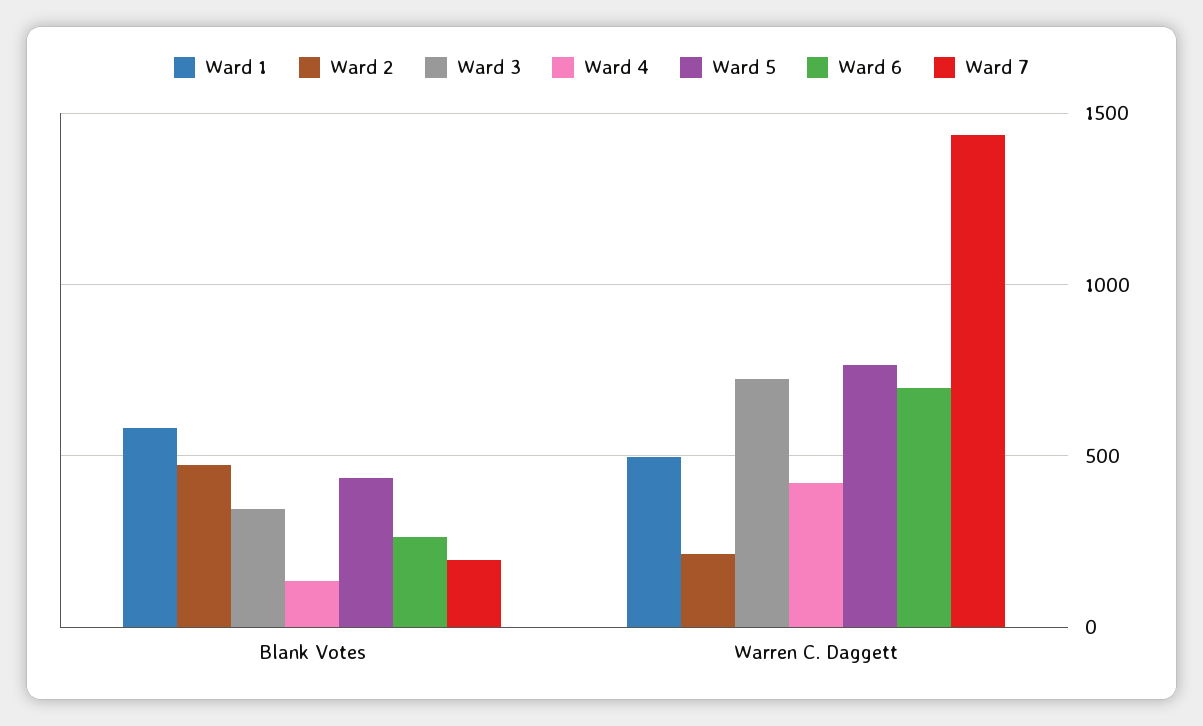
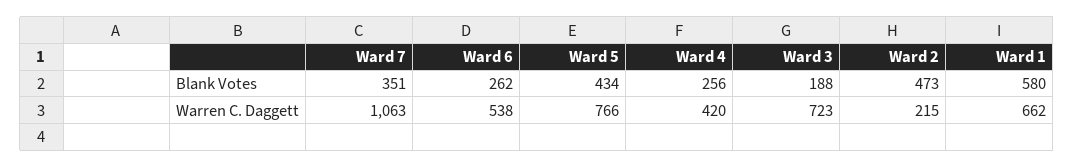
Ward 3, Blank Votes: 350 -> 188
Ward 4, Blank Votes: 150 -> 256
Ward 7, Blank Votes: 200 -> 351
Ward 1, Warren C. Daggett: 500 -> 662
Ward 6, Warren C. Daggett: 700 -> 538
Ward 7, Warren C. Daggett: 1450 -> 1063

